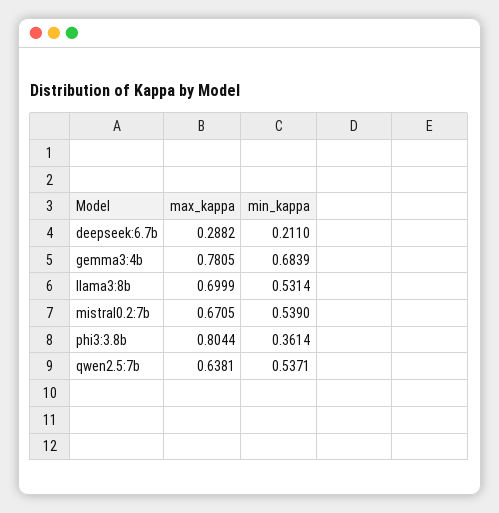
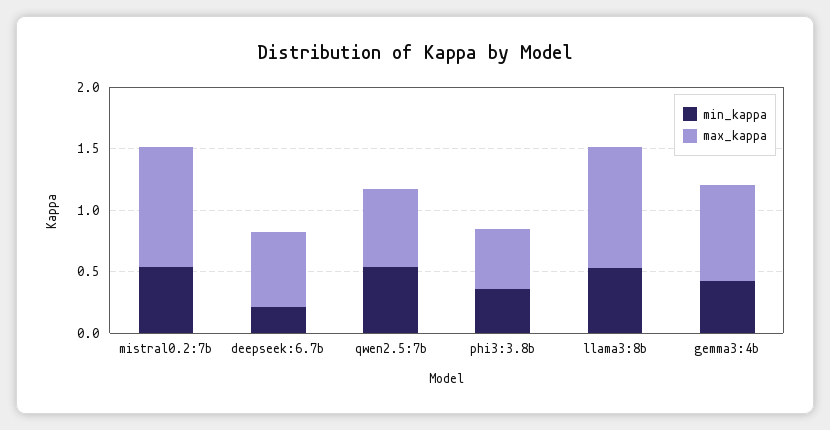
max_kappa, deepseek:6.7b: 0.2882 -> 0.6
min_kappa, gemma3:4b: 0.6839 -> 0.4
max_kappa, llama3:8b: 0.6999 -> 1
max_kappa, mistral0.2:7b: 0.6705 -> 1
max_kappa, phi3:3.8b: 0.8044 -> 0.5

